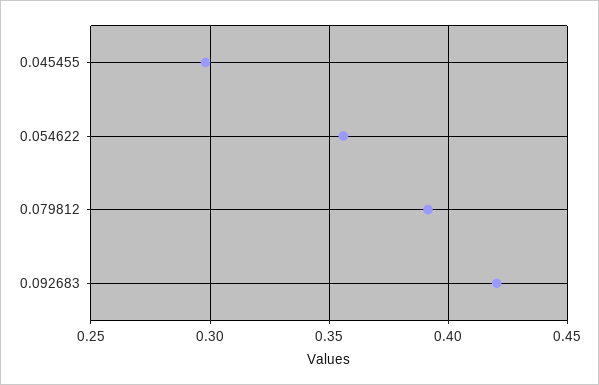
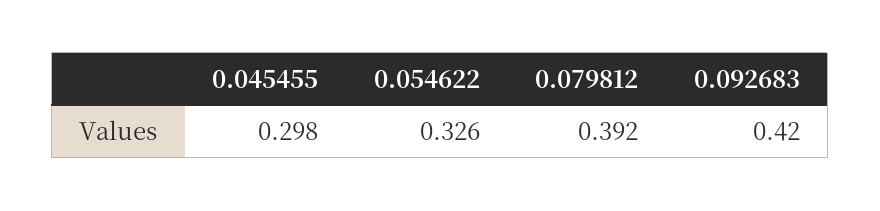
0.054622: 0.355 -> 0.326

